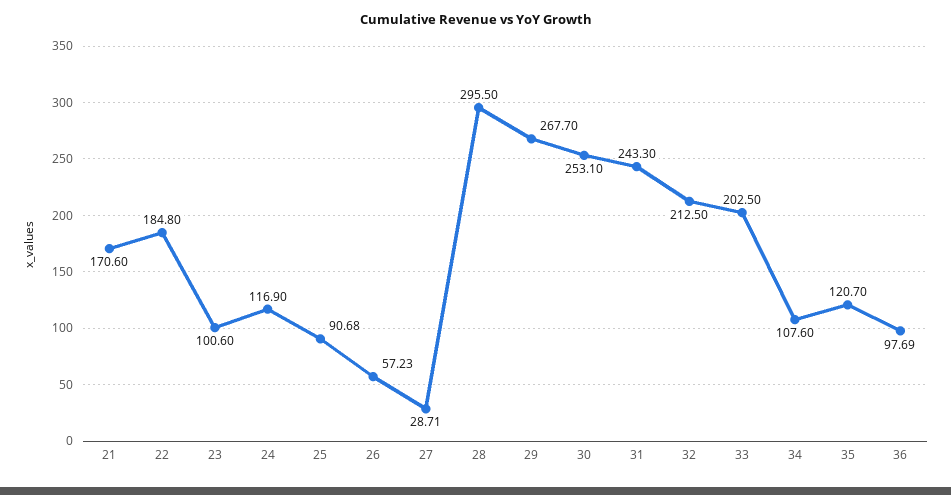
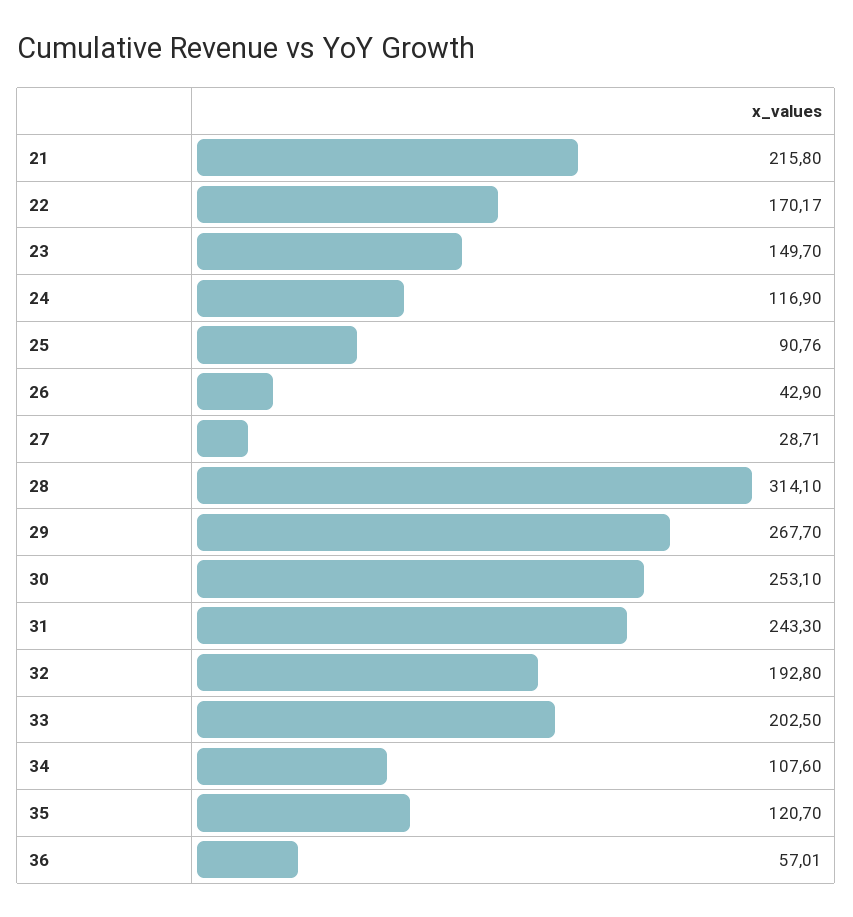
21: 170.6 -> 215.8
22: 184.8 -> 170.17
23: 100.6 -> 149.7
25: 90.68 -> 90.76
26: 57.23 -> 42.9
28: 295.5 -> 314.1
32: 212.5 -> 192.8
36: 97.69 -> 57.01

